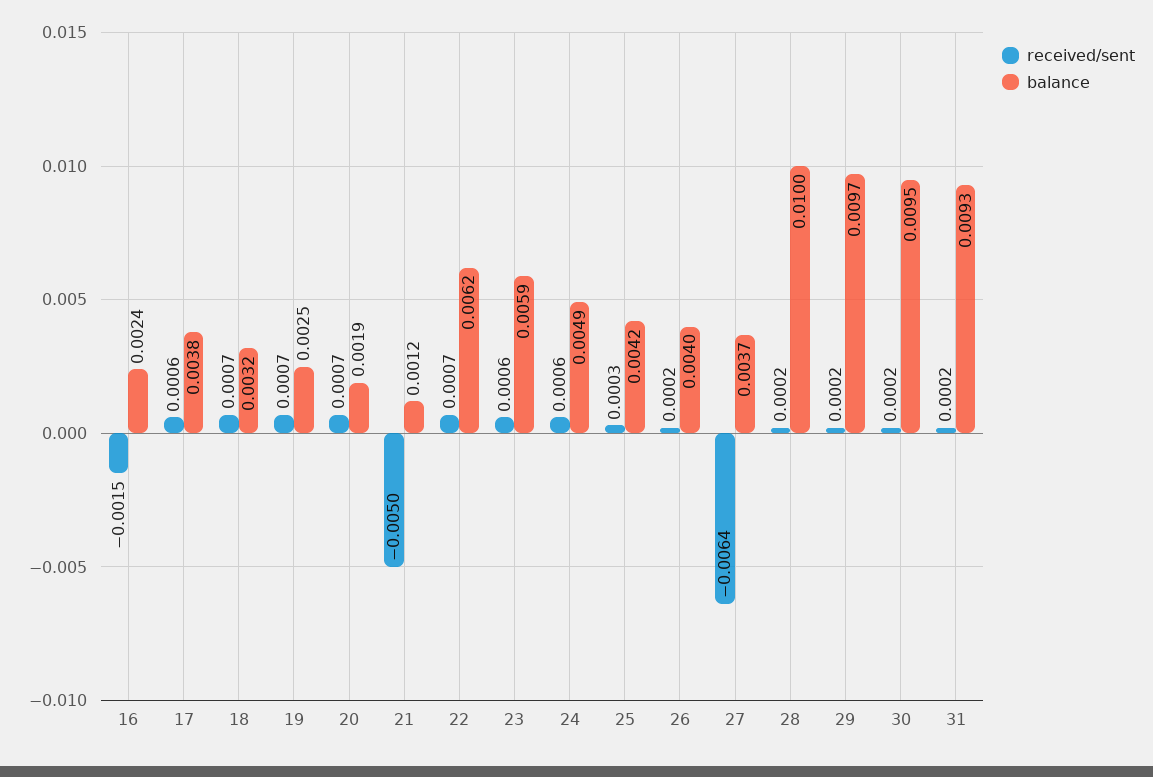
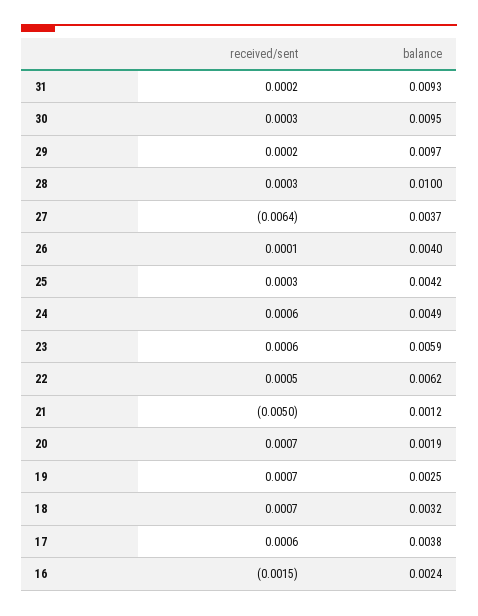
received/sent, 22: 0.0007 -> 0.0005
received/sent, 26: 0.0002 -> 0.0001
received/sent, 28: 0.0002 -> 0.0003
received/sent, 30: 0.0002 -> 0.0003

